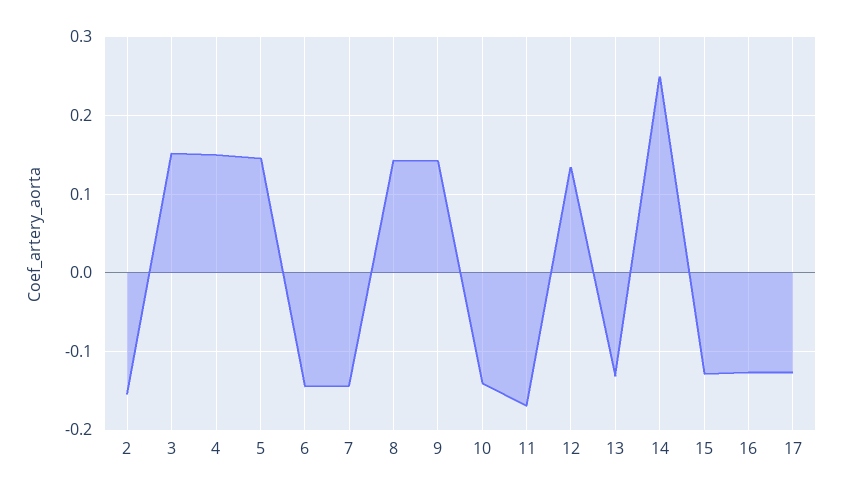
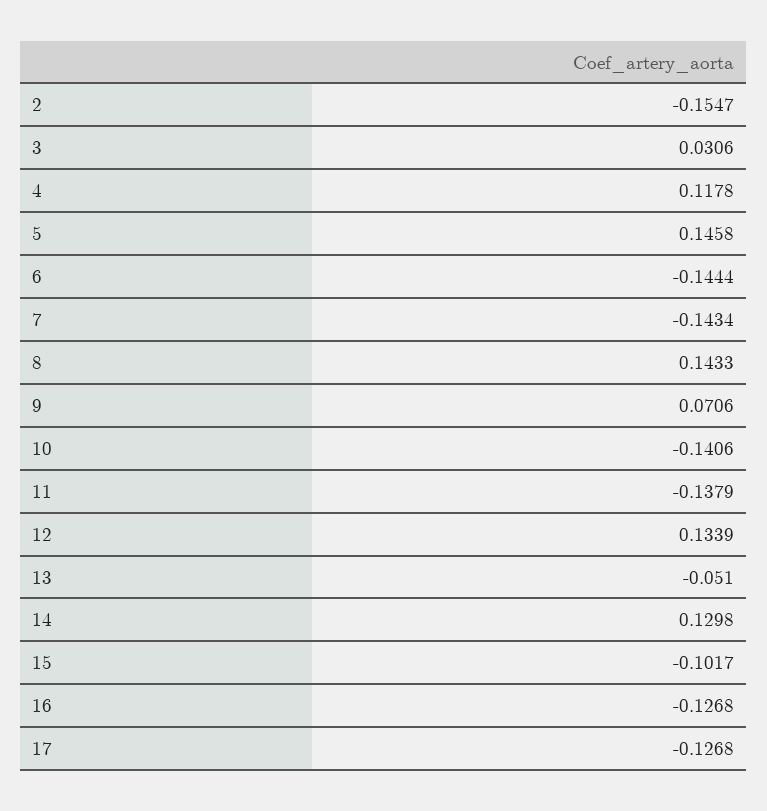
3: 0.15 -> 0.0306
4: 0.15 -> 0.1178
9: 0.14 -> 0.0706
11: -0.17 -> -0.1379
13: -0.13 -> -0.051
14: 0.25 -> 0.1298
15: -0.13 -> -0.1017

